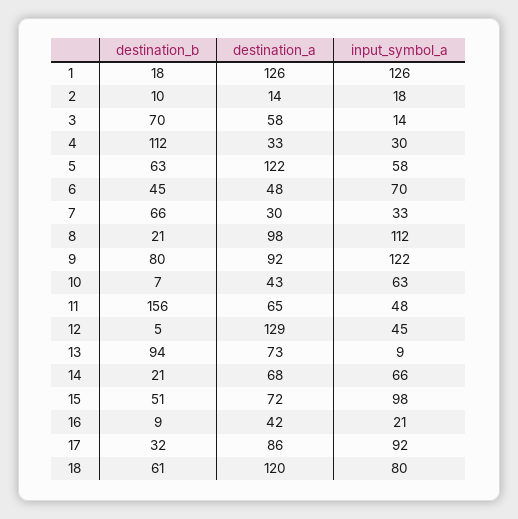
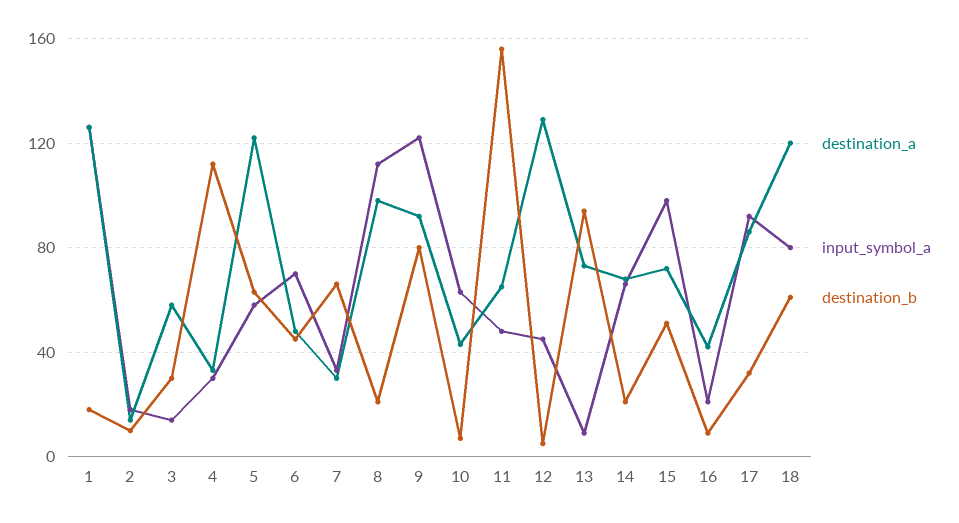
destination_b, 3: 70 -> 30

